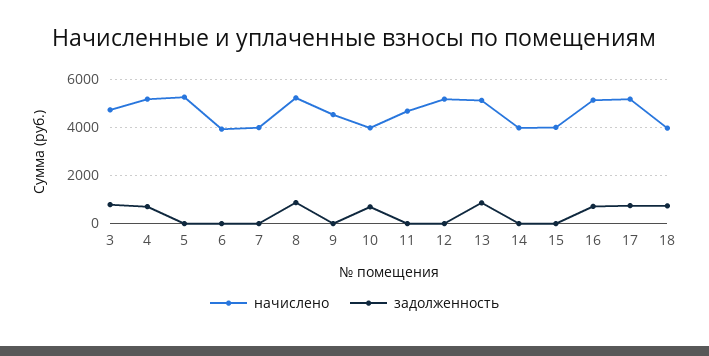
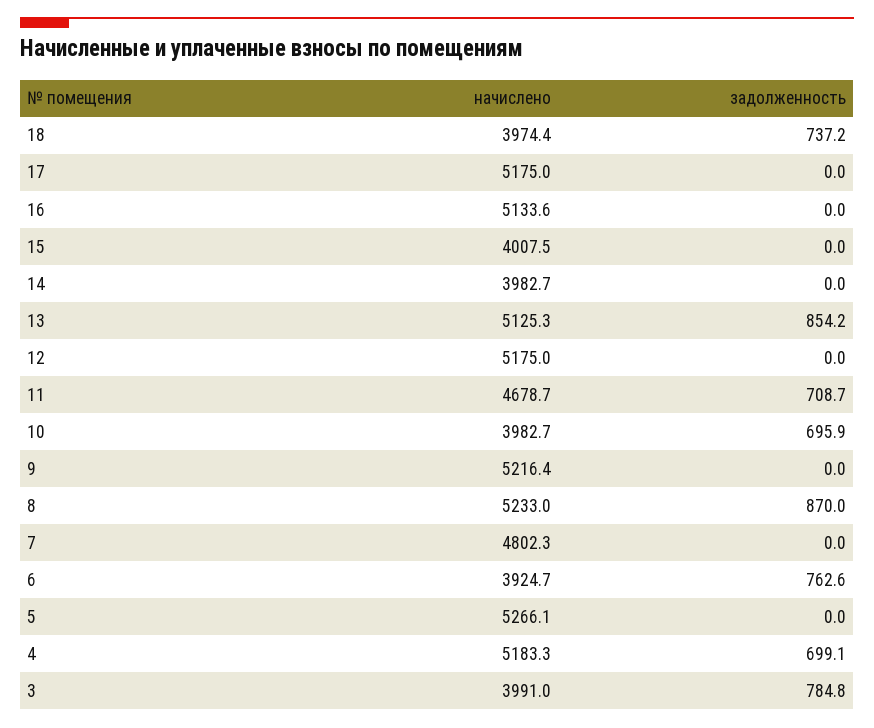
начислено, 3: 4750 -> 3991
задолженность, 6: 0 -> 762.6
начислено, 7: 4000 -> 4802.3
начислено, 9: 4500 -> 5216.4
задолженность, 11: 0 -> 708.7
задолженность, 16: 750 -> 0
задолженность, 17: 750 -> 0

